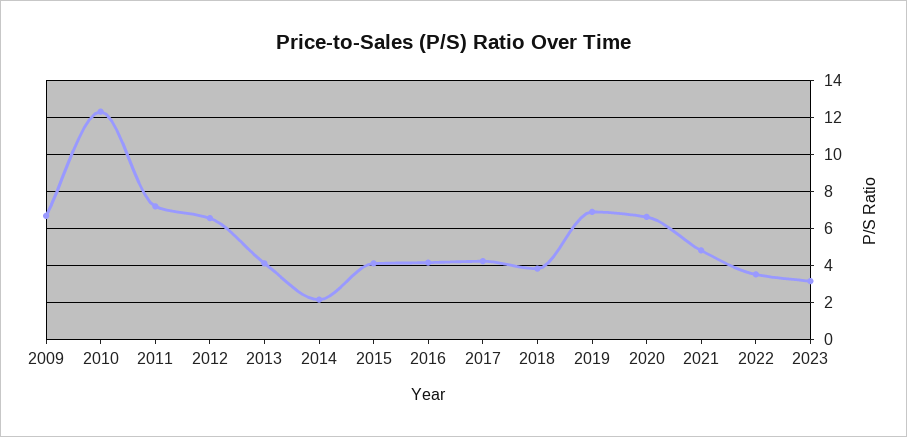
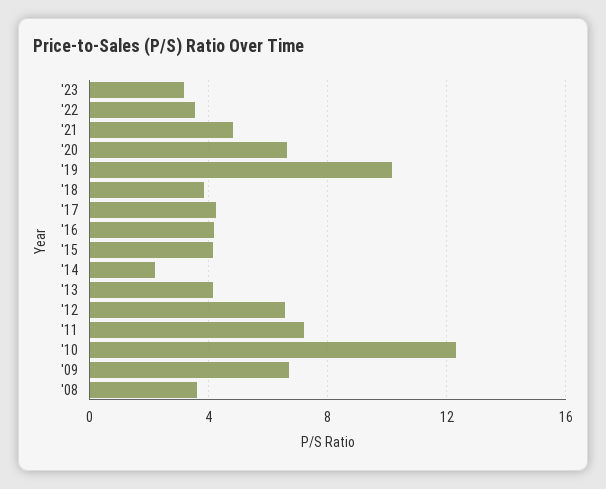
2019: 7 -> 10
'08: none -> 3.5

